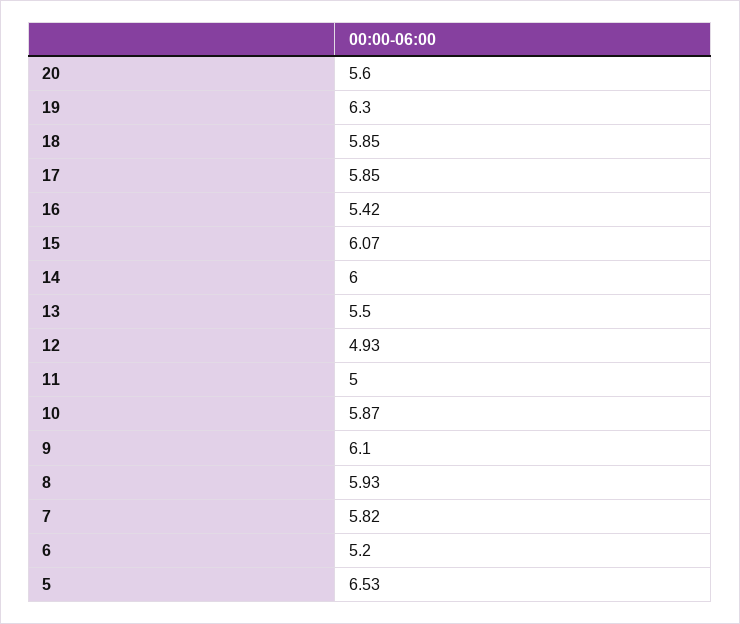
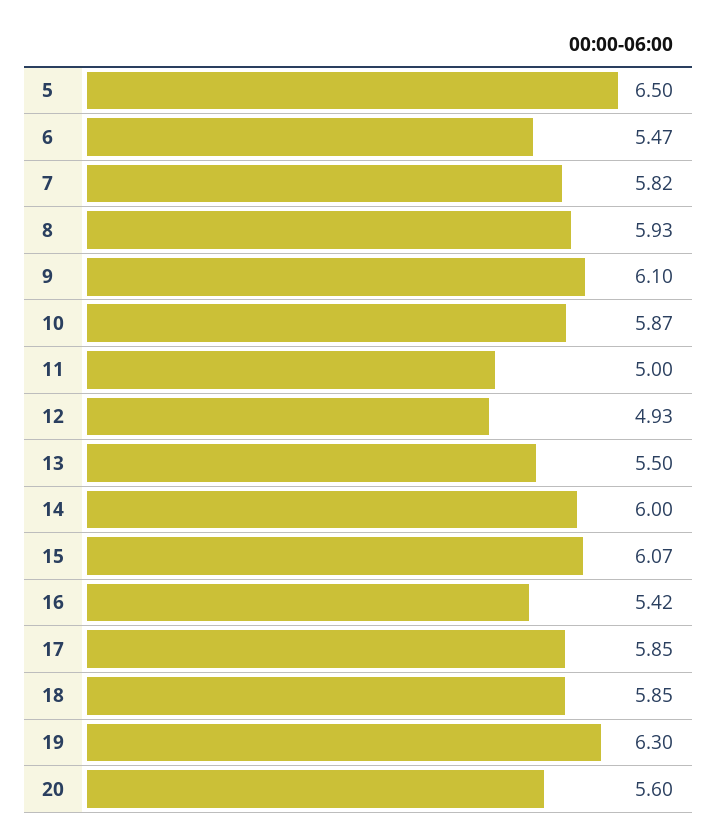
6: 5.2 -> 5.47
5: 6.53 -> 6.5

